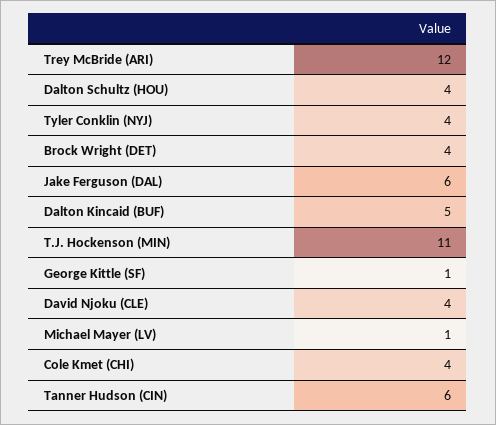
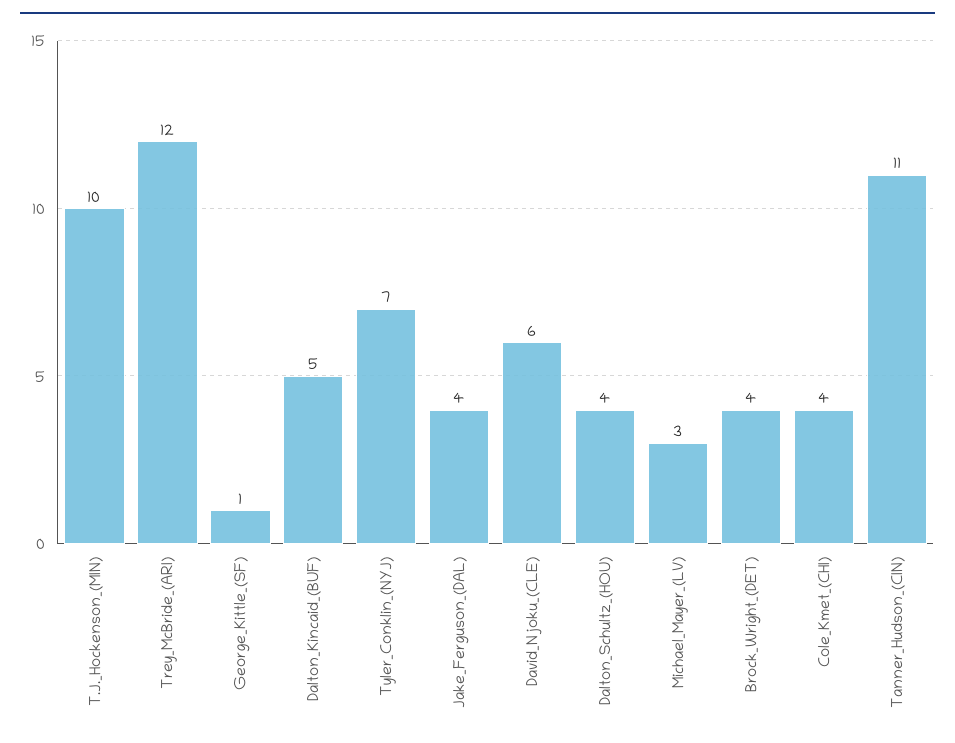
Tyler Conklin (NYJ): 4 -> 7
Jake Ferguson (DAL): 6 -> 4
T.J. Hockenson (MIN): 11 -> 10
David Njoku (CLE): 4 -> 6
Michael Mayer (LV): 1 -> 3
Tanner Hudson (CIN): 6 -> 11

